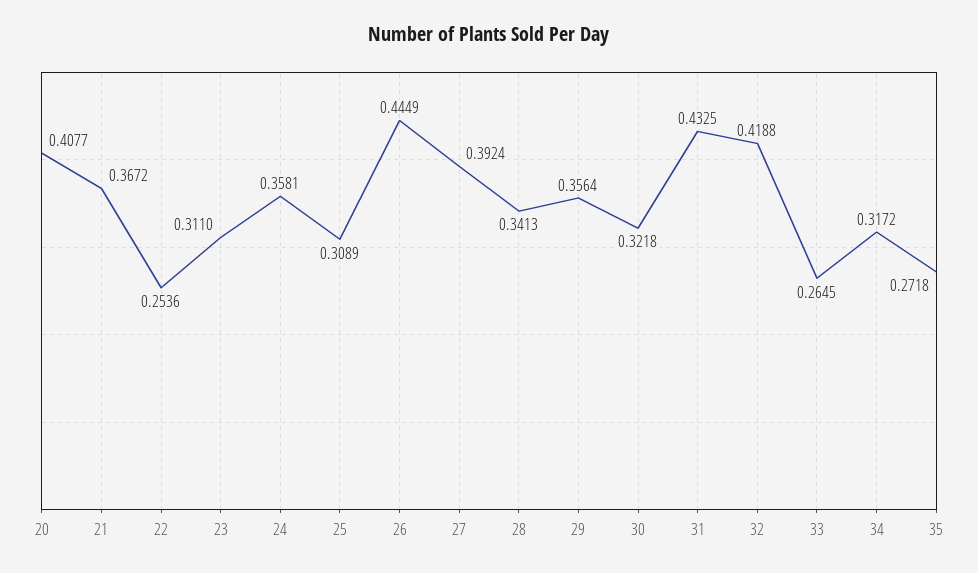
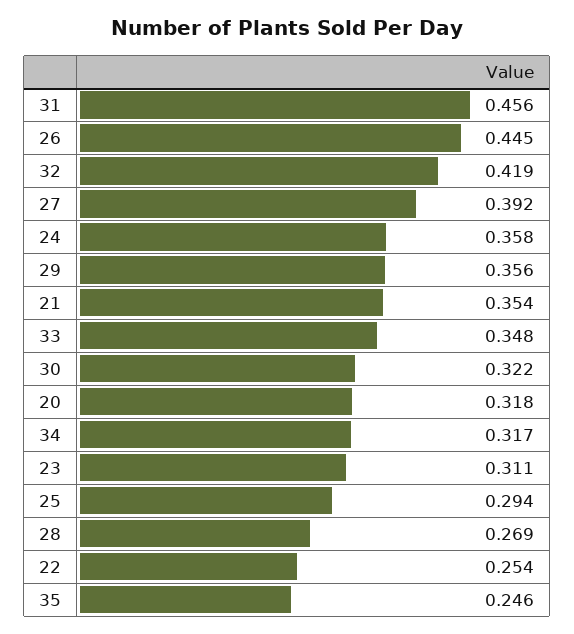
20: 0.4077 -> 0.318
21: 0.3672 -> 0.354
25: 0.3089 -> 0.294
28: 0.3413 -> 0.269
31: 0.4325 -> 0.456
33: 0.2645 -> 0.348
35: 0.2718 -> 0.246

